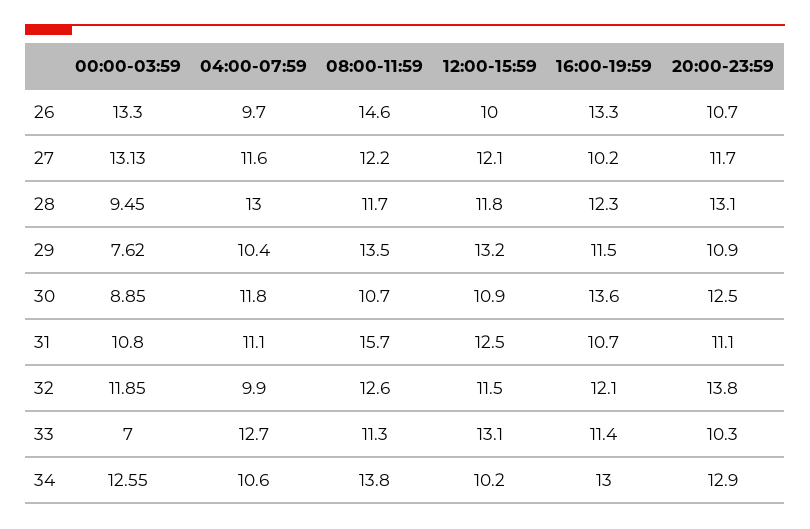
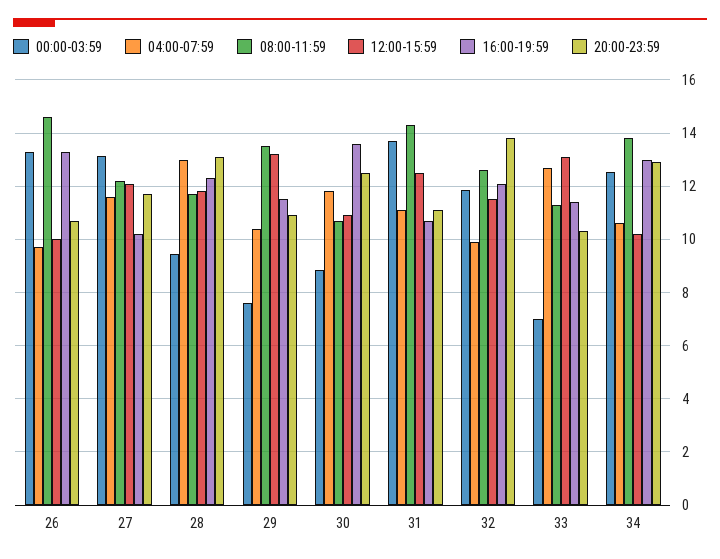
00:00-03:59, 31: 10.8 -> 13.75
08:00-11:59, 31: 15.7 -> 14.25

